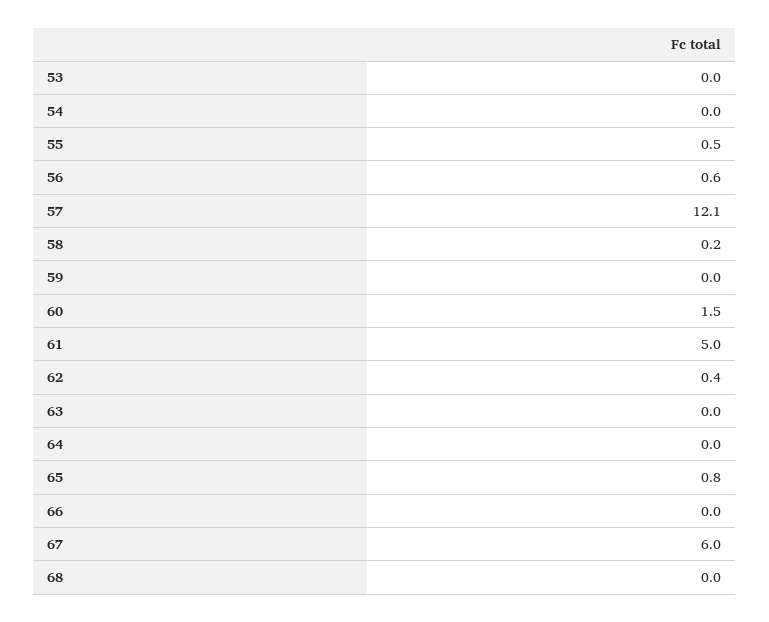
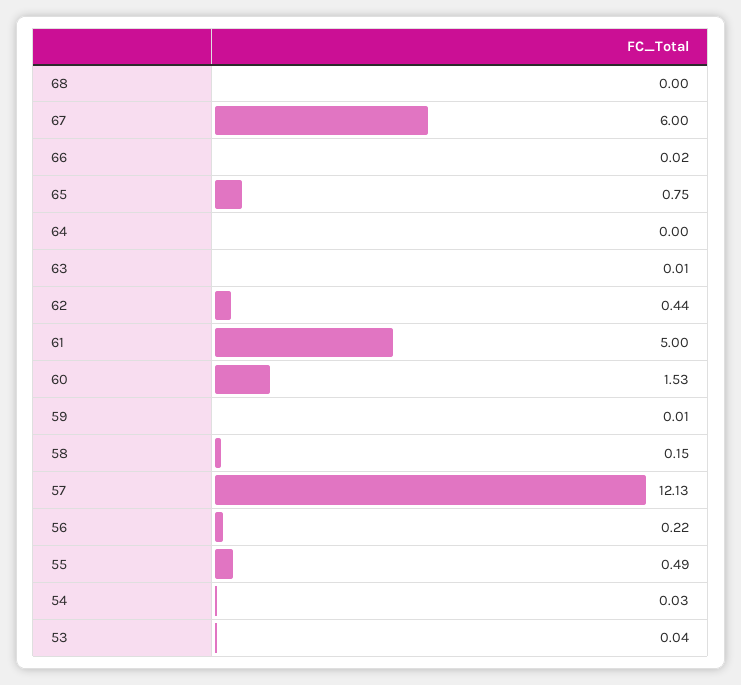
56: 0.6 -> 0.22

